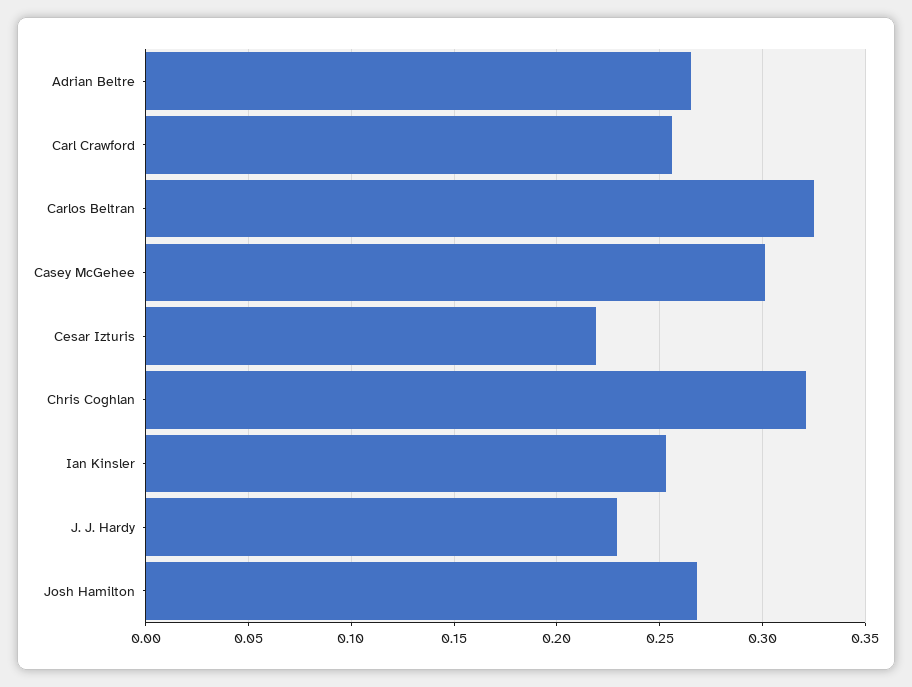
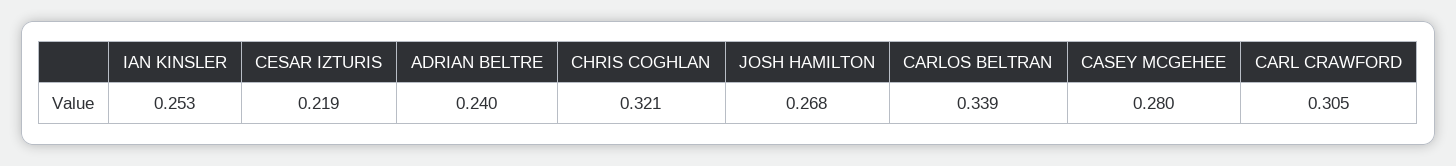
Adrian Beltre: 0.265 -> 0.24
Carl Crawford: 0.255 -> 0.305
Carlos Beltran: 0.325 -> 0.339
Casey McGehee: 0.3 -> 0.28
J. J. Hardy: 0.23 -> none

